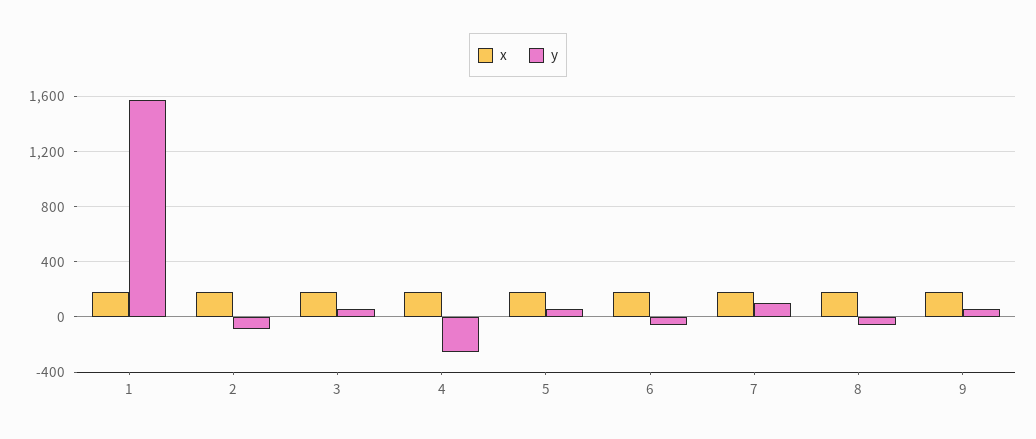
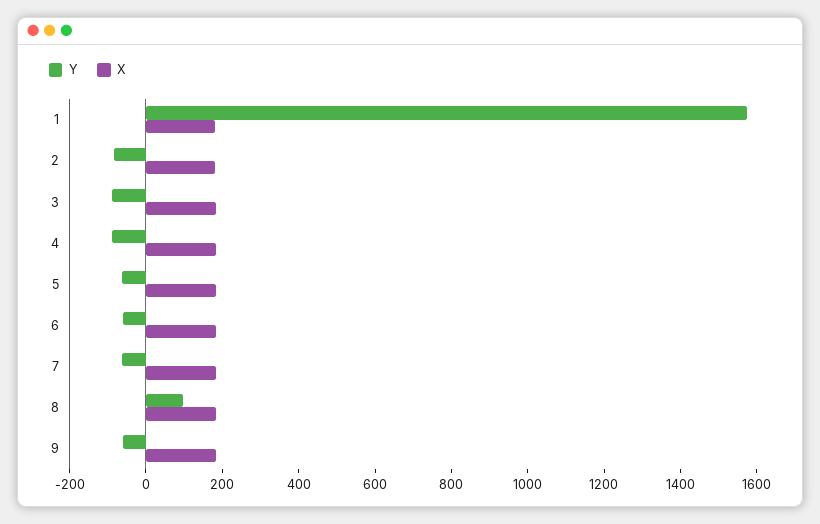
y, 3: 50 -> -100
y, 4: -250 -> -100
y, 5: 50 -> -50
y, 7: 100 -> -50
y, 8: -50 -> 100
y, 9: 50 -> -50

